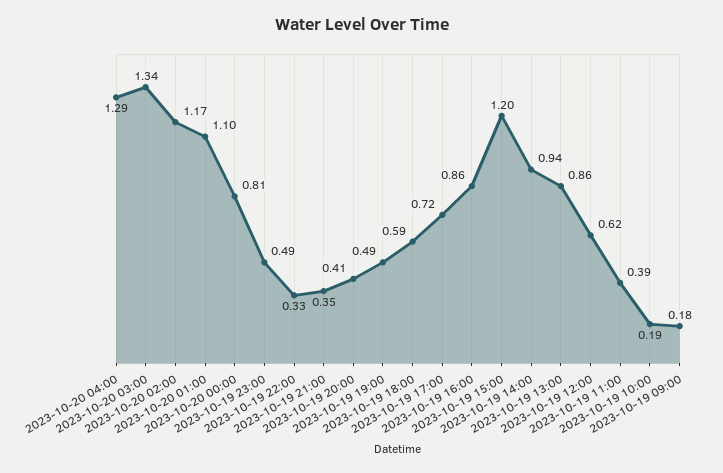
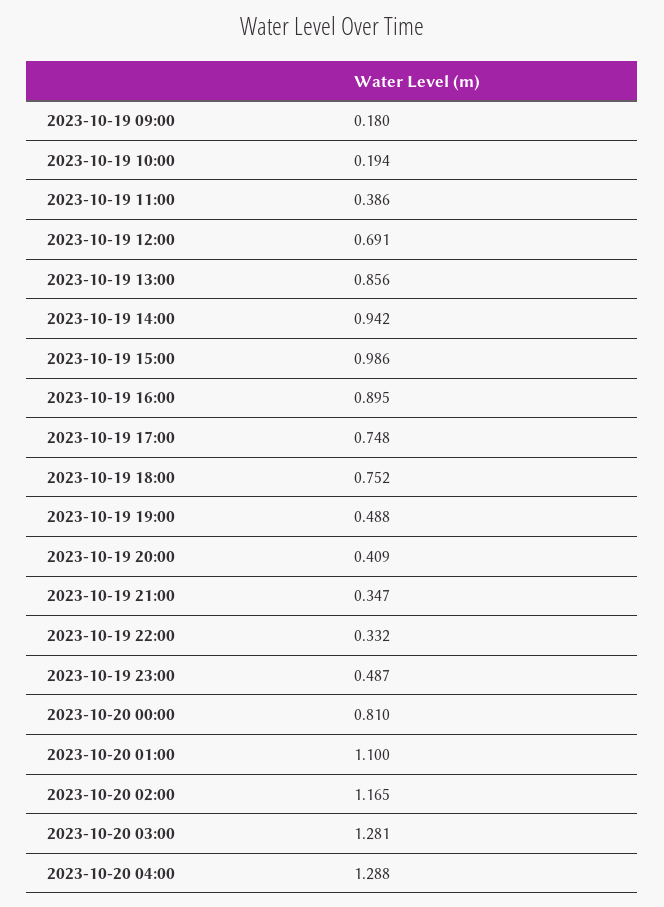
2023-10-20 03:00: 1.34 -> 1.281
2023-10-19 18:00: 0.59 -> 0.752
2023-10-19 17:00: 0.72 -> 0.748
2023-10-19 16:00: 0.86 -> 0.895
2023-10-19 15:00: 1.2 -> 0.986
2023-10-19 12:00: 0.62 -> 0.691

